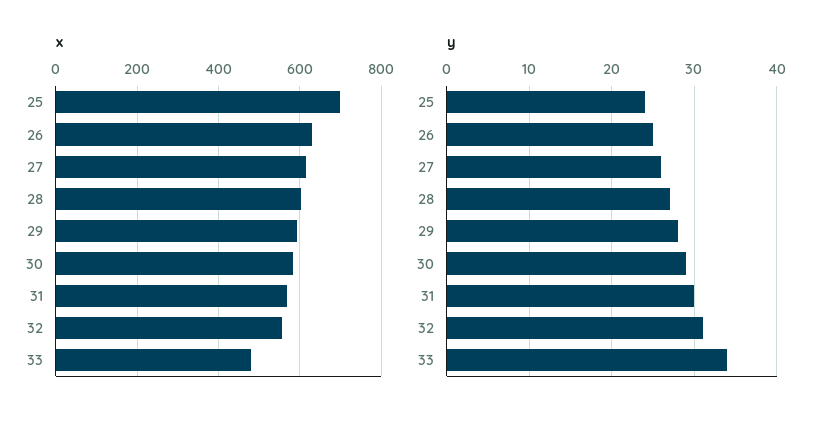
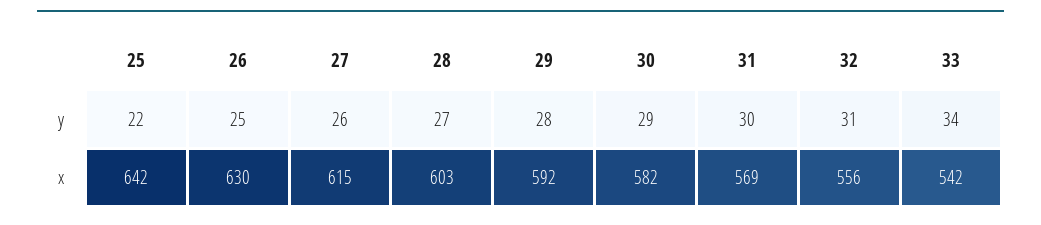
x, 25: 700 -> 642
x, 33: 480 -> 542
y, 25: 24 -> 22

